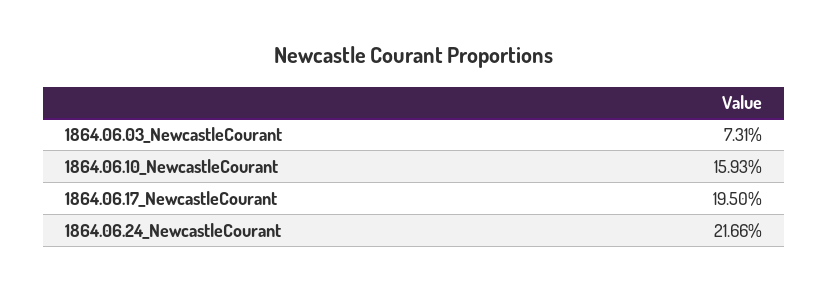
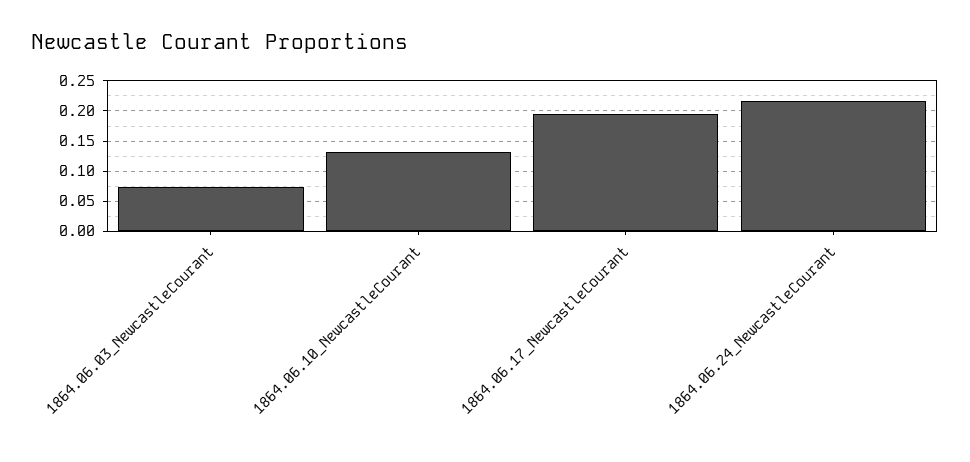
1864.06.10_NewcastleCourant: 0.1593 -> 0.13

